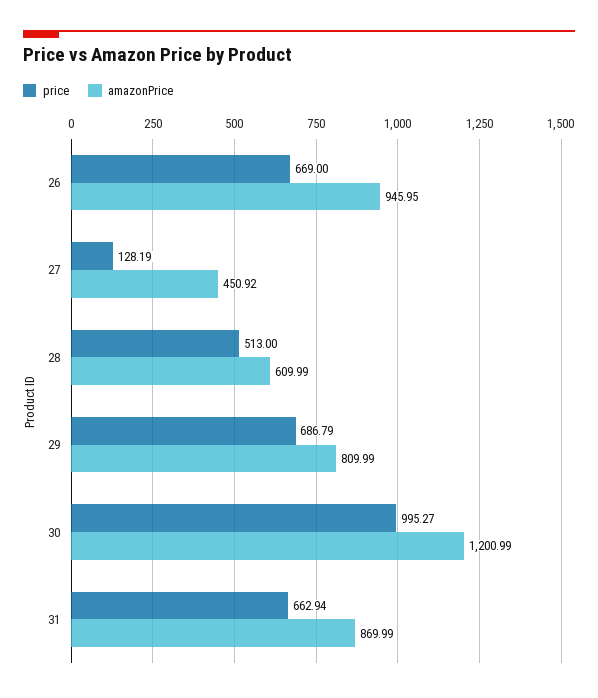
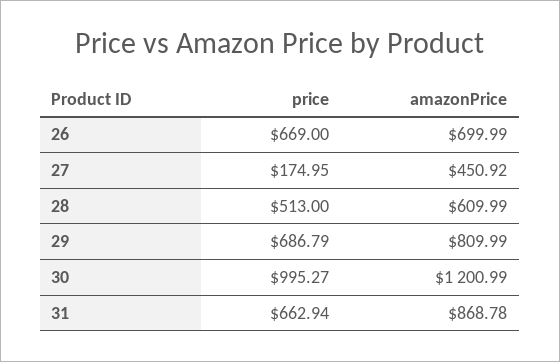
amazonPrice, 26: 945.95 -> 699.99
price, 27: 128.19 -> 174.95
amazonPrice, 31: 869.99 -> 868.78

